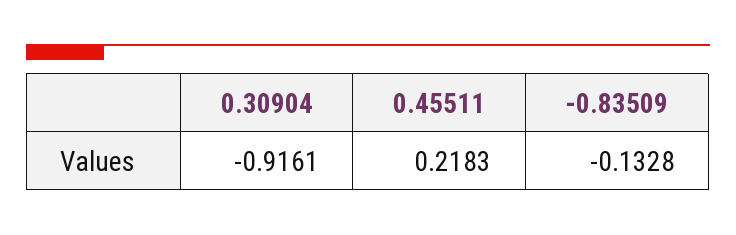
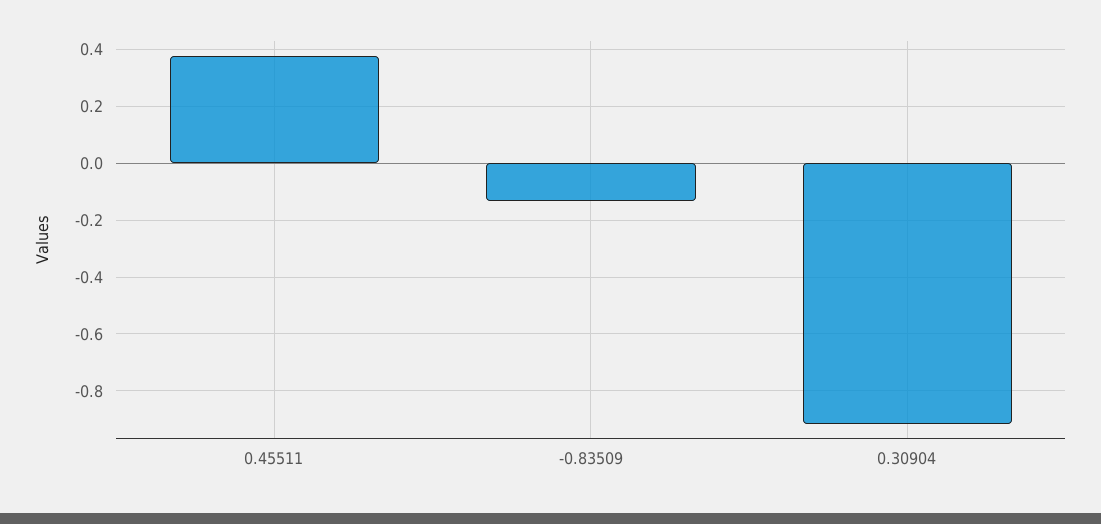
0.45511: 0.2183 -> 0.375

